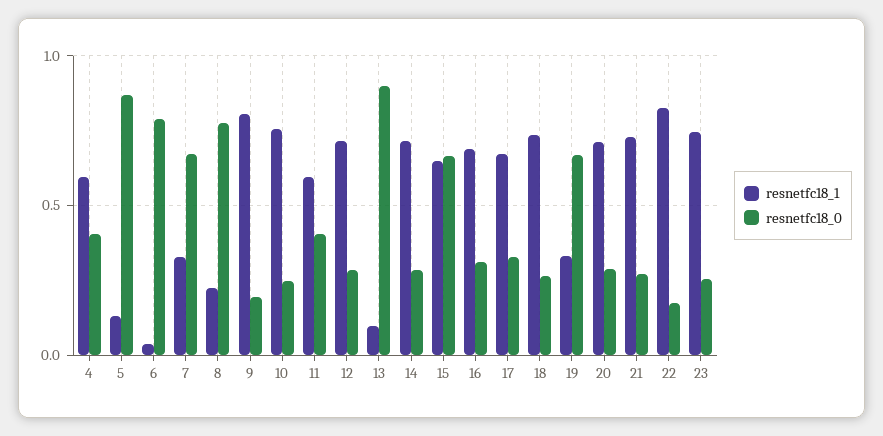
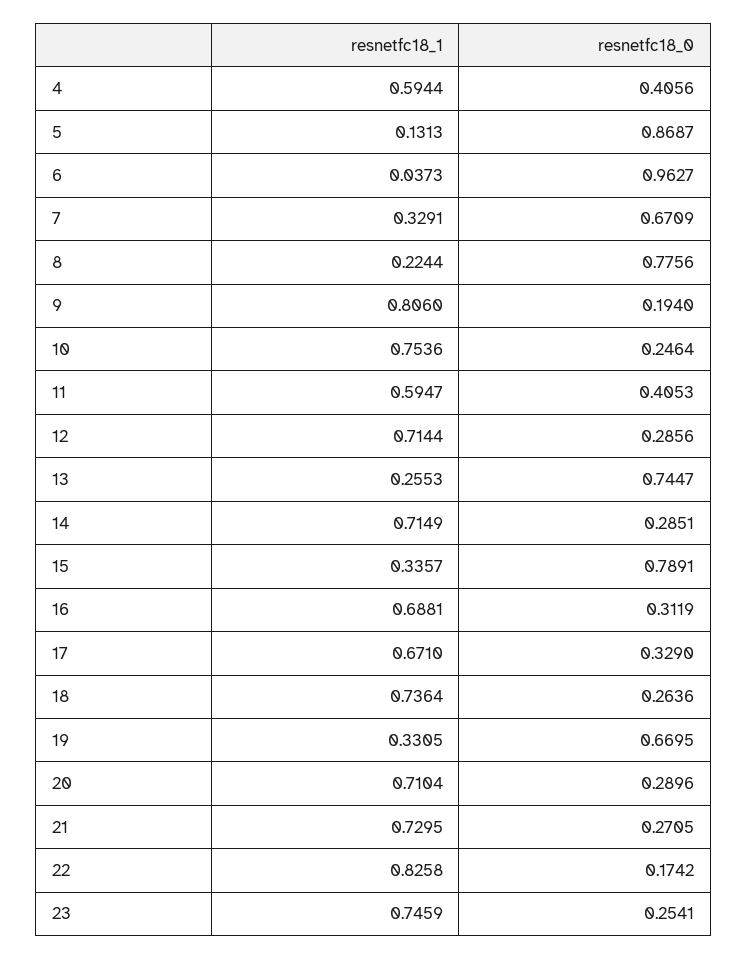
resnetfc18_0, 6: 0.8 -> 0.9627
resnetfc18_1, 13: 0.1 -> 0.2553
resnetfc18_0, 13: 0.9 -> 0.7447
resnetfc18_1, 15: 0.65 -> 0.3357
resnetfc18_0, 15: 0.65 -> 0.7891

